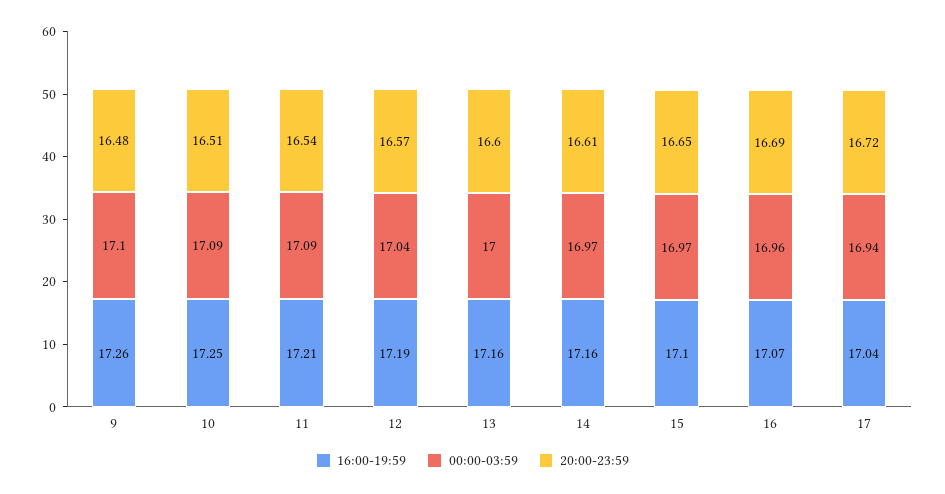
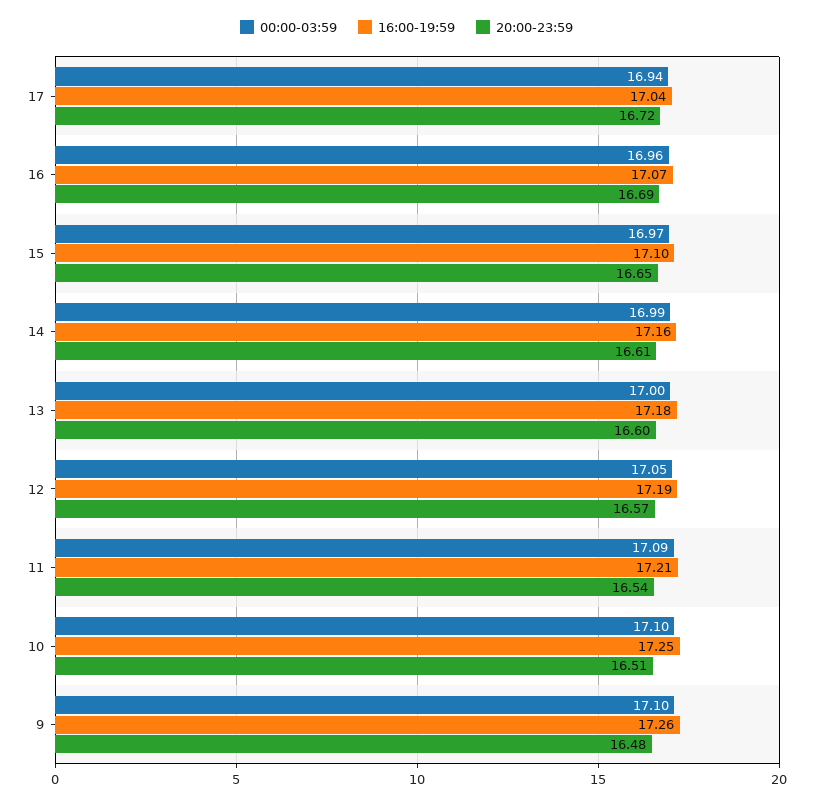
00:00-03:59, 10: 17.09 -> 17.1
00:00-03:59, 12: 17.04 -> 17.05
16:00-19:59, 13: 17.16 -> 17.18
00:00-03:59, 14: 16.97 -> 16.99

